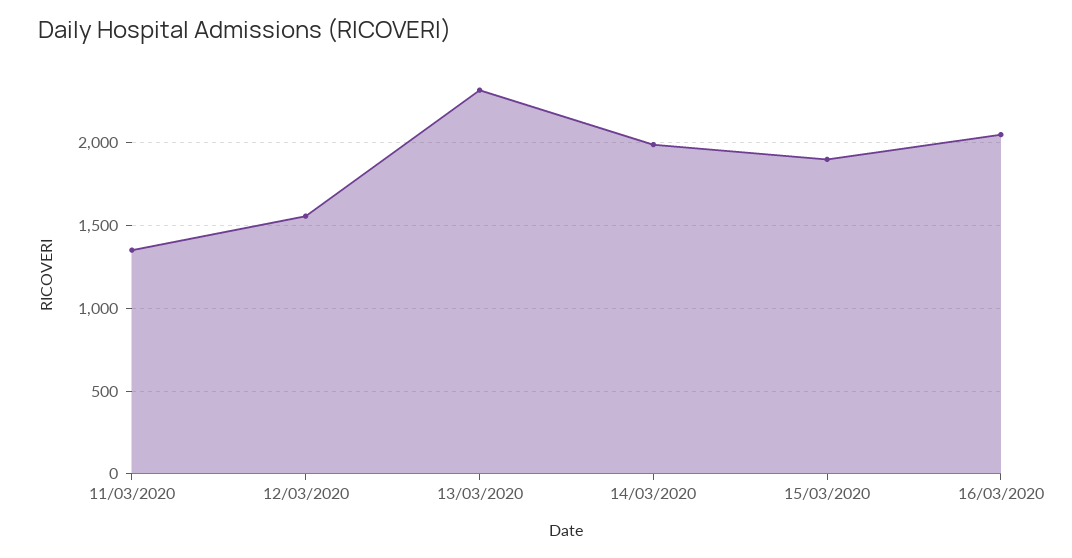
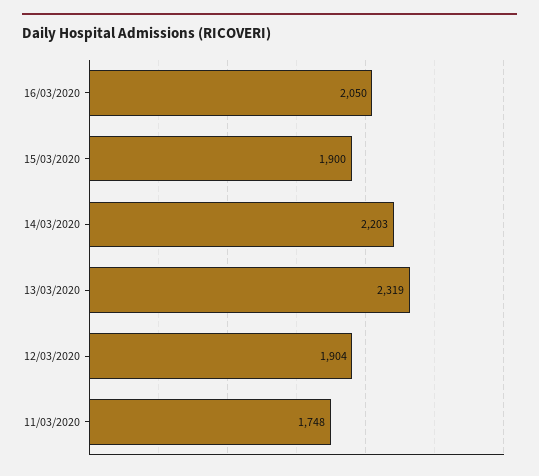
11/03/2020: 1350 -> 1748
12/03/2020: 1550 -> 1904
14/03/2020: 2000 -> 2203

